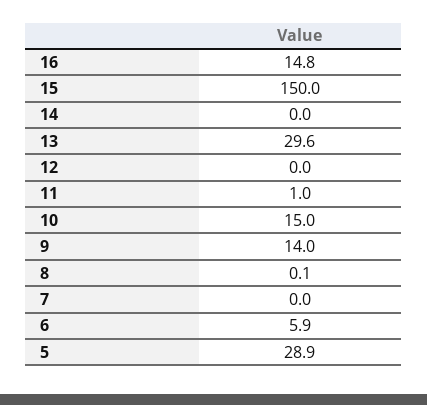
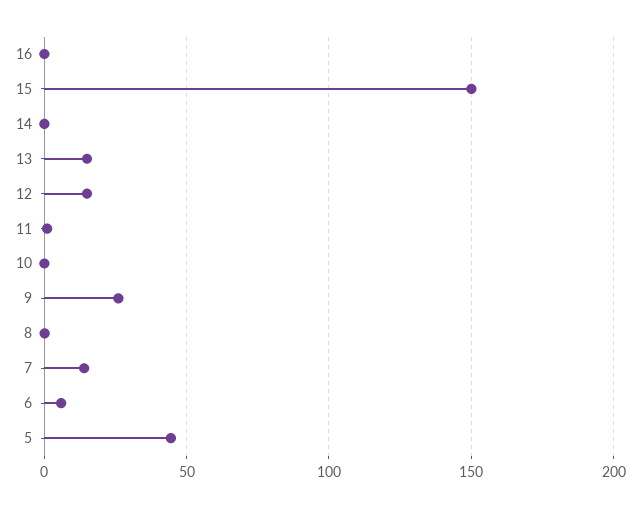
16: 14.8 -> 0
13: 29.6 -> 15
12: 0 -> 15
10: 15 -> 0
9: 14 -> 25
7: 0 -> 15
5: 28.9 -> 45

